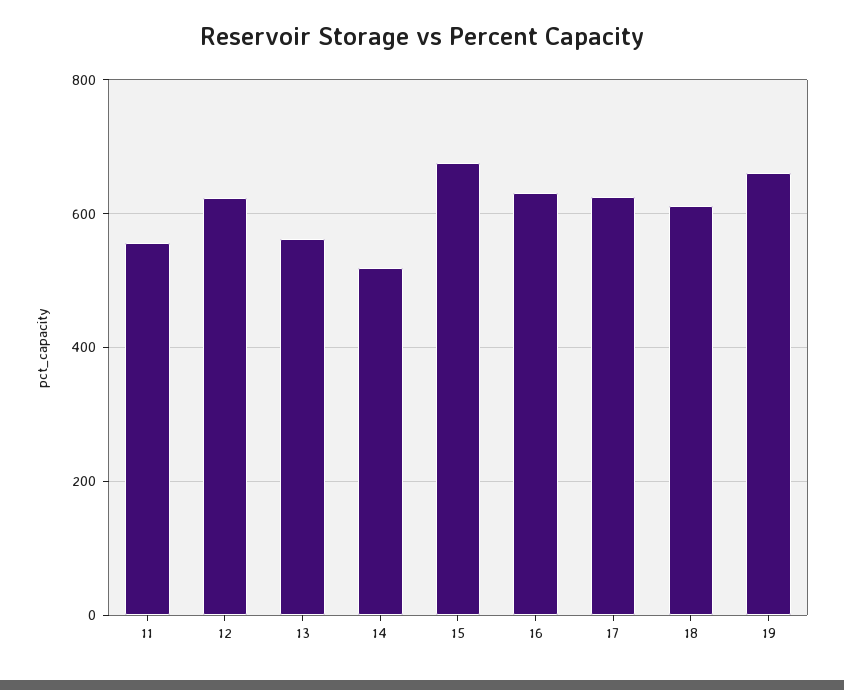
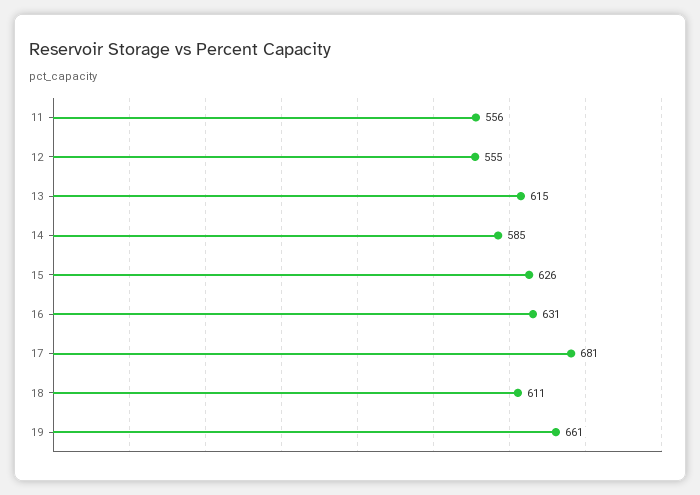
12: 620 -> 555
13: 560 -> 615
14: 520 -> 585
15: 680 -> 626
17: 620 -> 681

